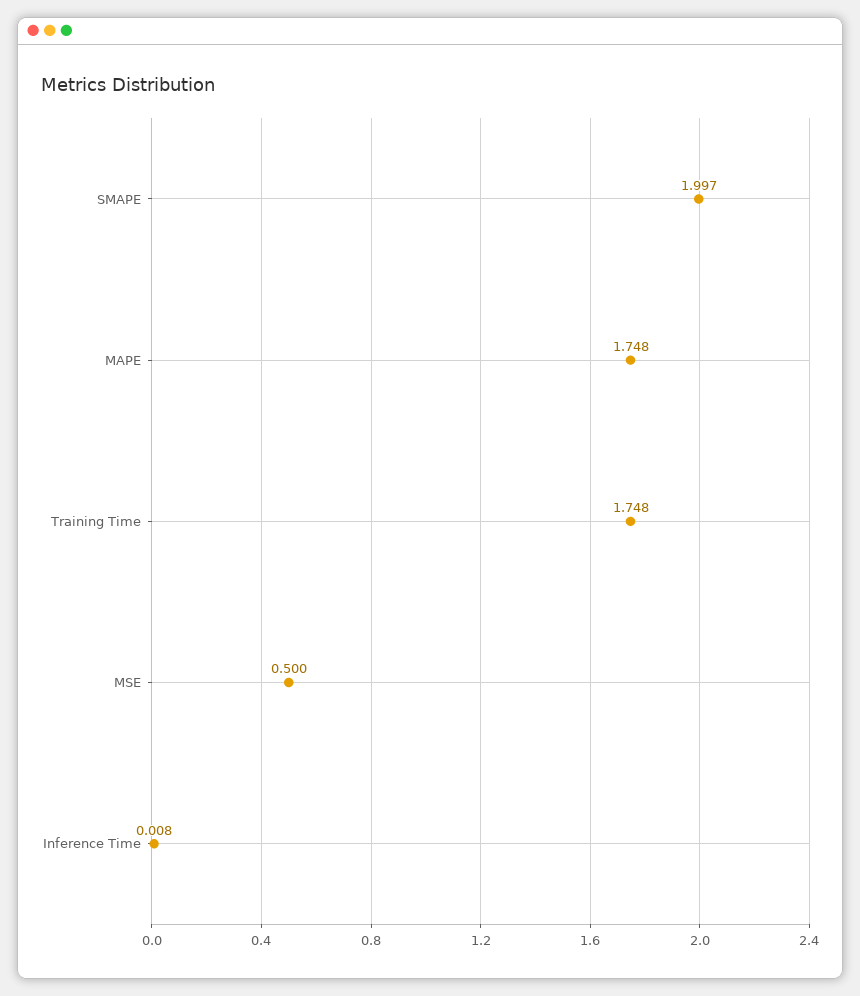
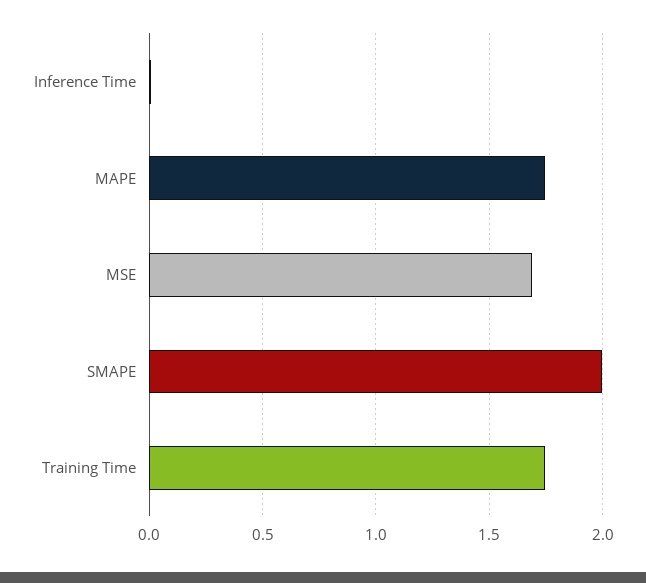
MSE: 0.5 -> 1.7

